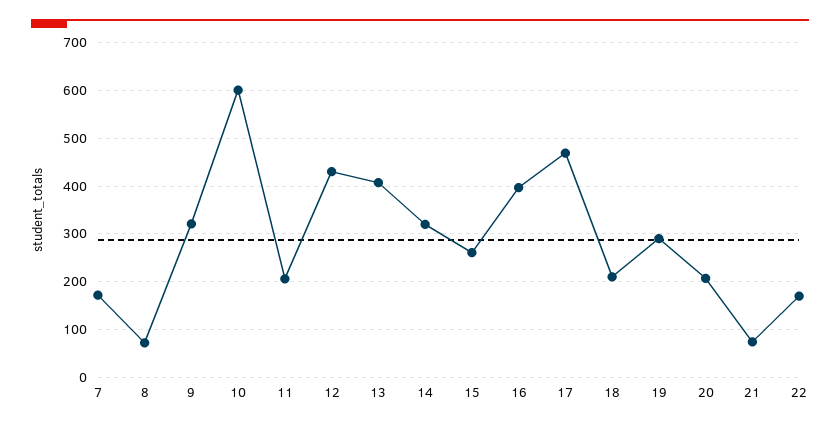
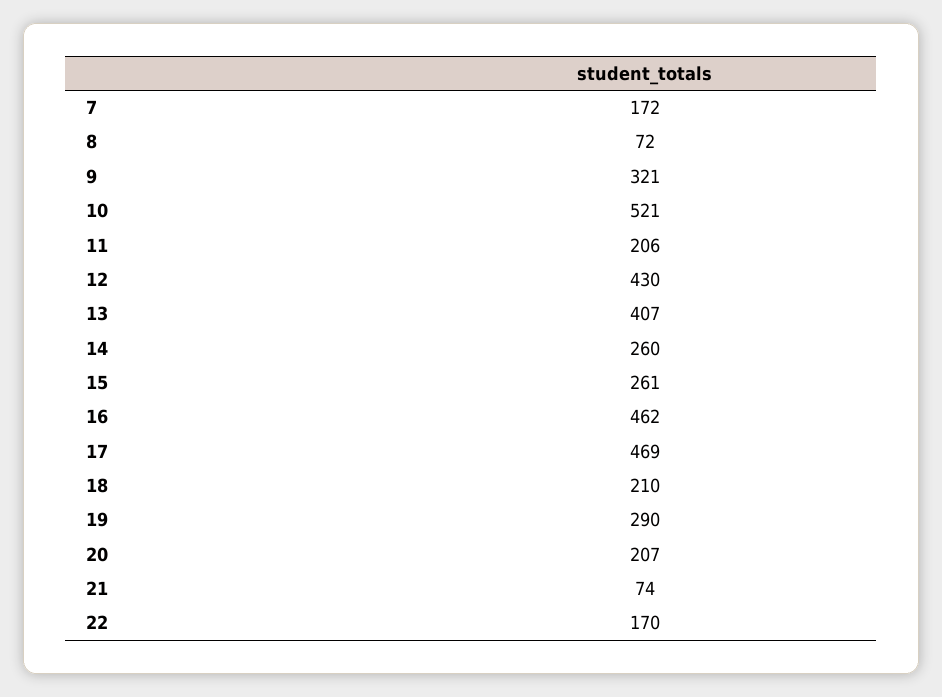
10: 600 -> 521
14: 320 -> 260
16: 400 -> 462

